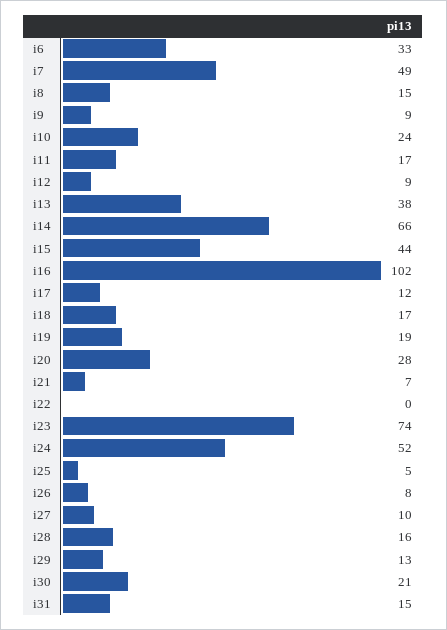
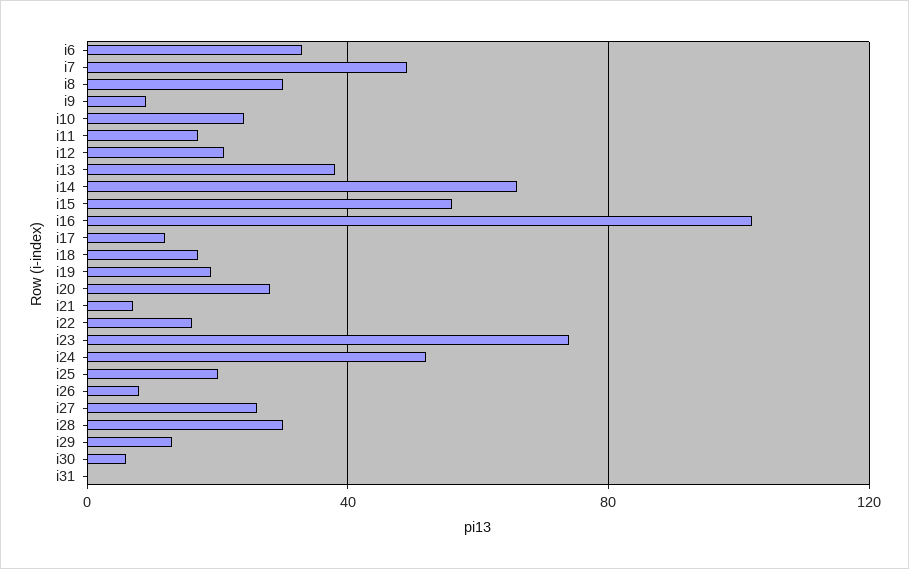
i8: 15 -> 30
i12: 9 -> 20
i15: 44 -> 55
i22: 0 -> 15
i25: 5 -> 20
i27: 10 -> 25
i28: 16 -> 30
i30: 21 -> 5
i31: 15 -> 0

